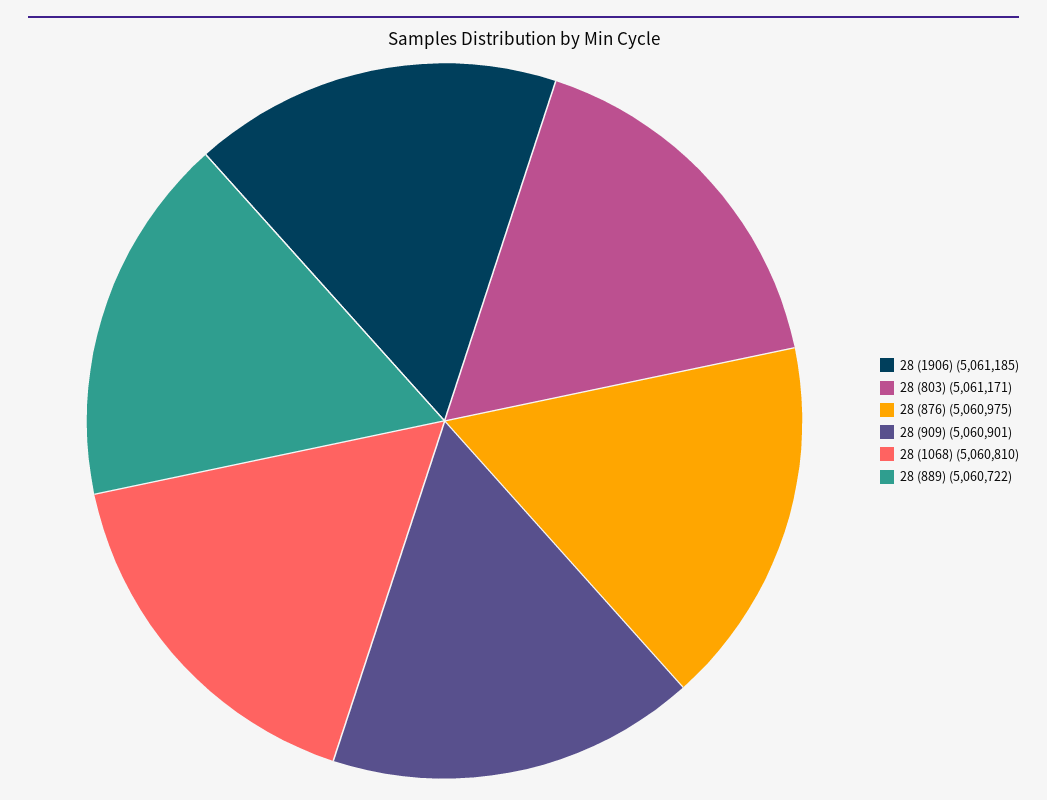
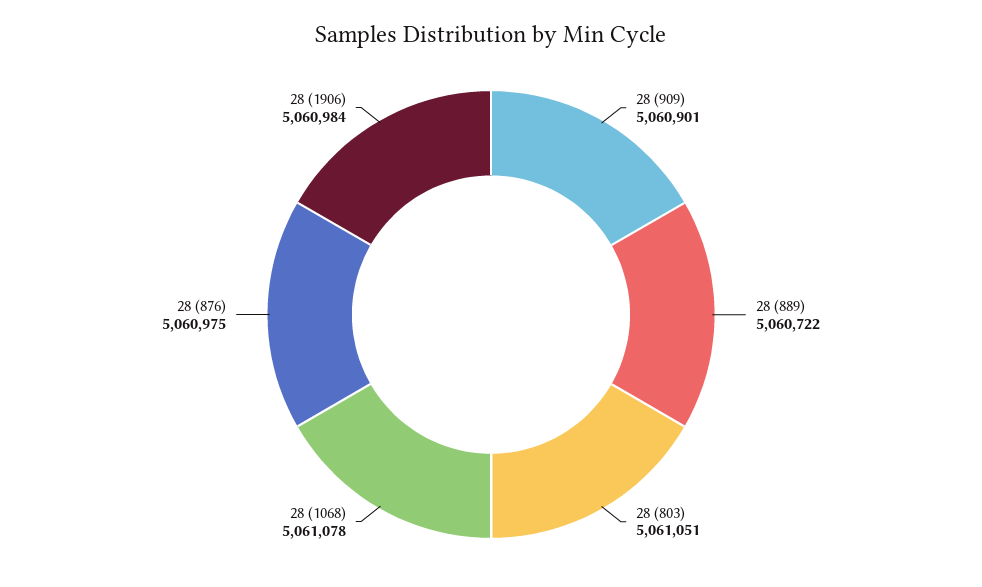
28 (1906): 5061185 -> 5060984
28 (803): 5061171 -> 5061051
28 (1068): 5060810 -> 5061078

